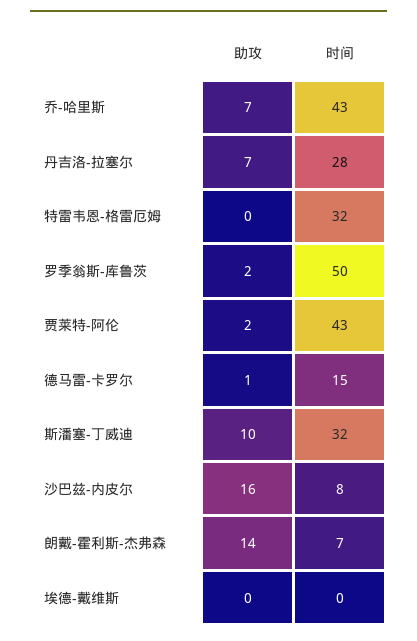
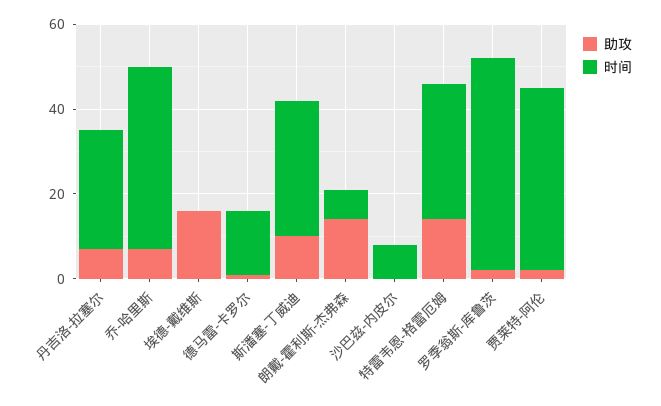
助攻, 特雷韦恩-格雷厄姆: 0 -> 15
助攻, 沙巴兹-内皮尔: 16 -> 0
助攻, 埃德-戴维斯: 0 -> 15

